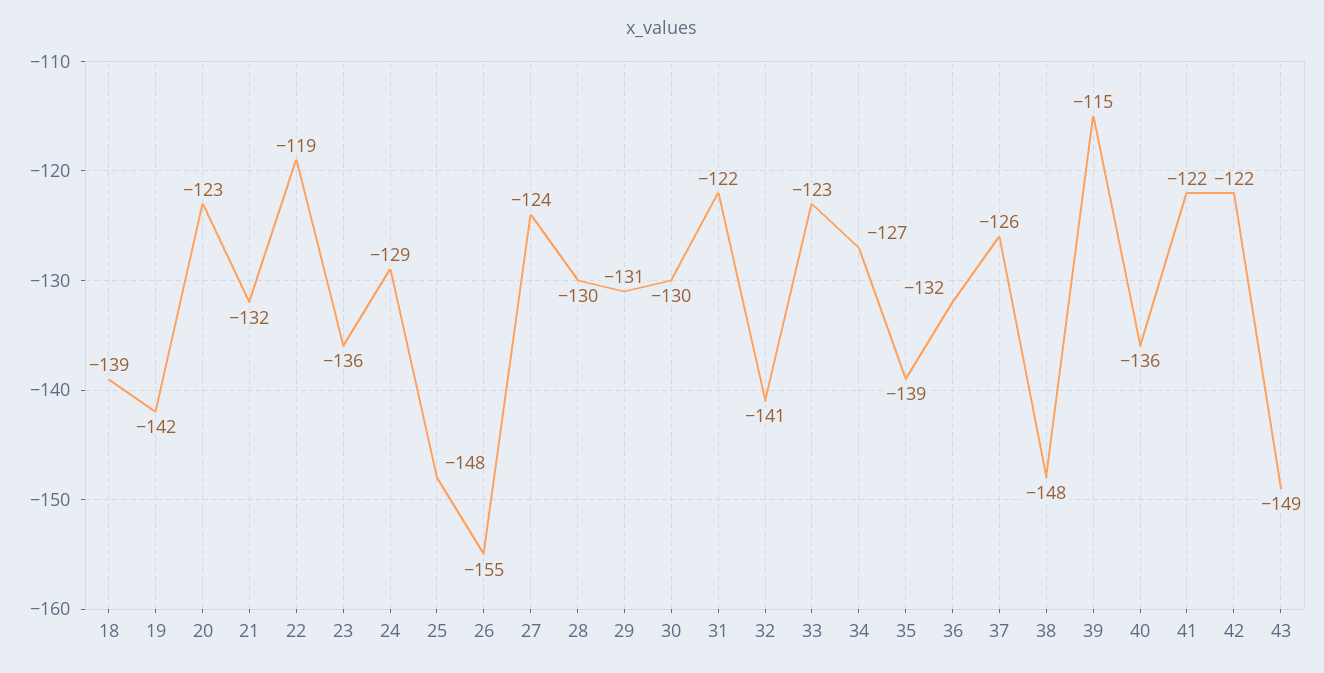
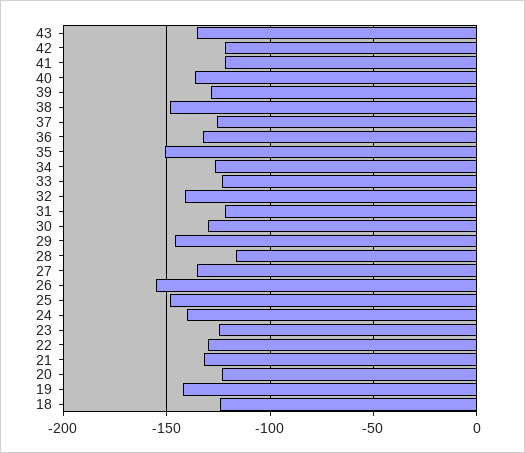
18: -139 -> -125
22: -119 -> -130
23: -136 -> -125
24: -129 -> -140
27: -124 -> -135
28: -130 -> -115
29: -131 -> -145
35: -139 -> -150
39: -115 -> -130
43: -149 -> -135

